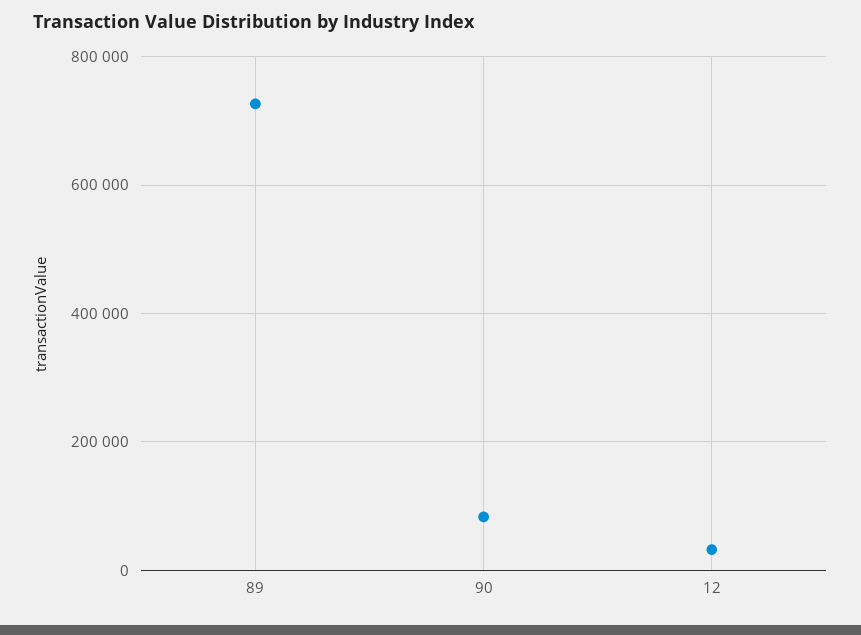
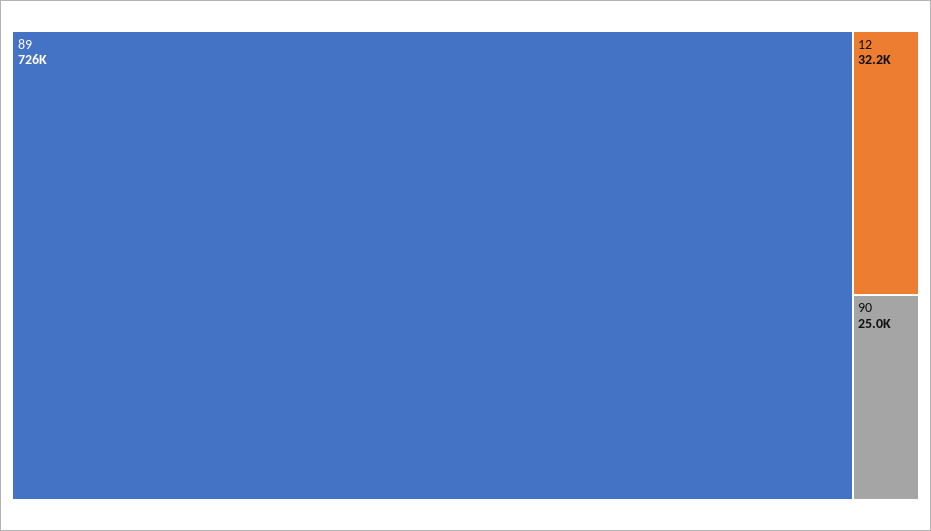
90: 80000 -> 25000

